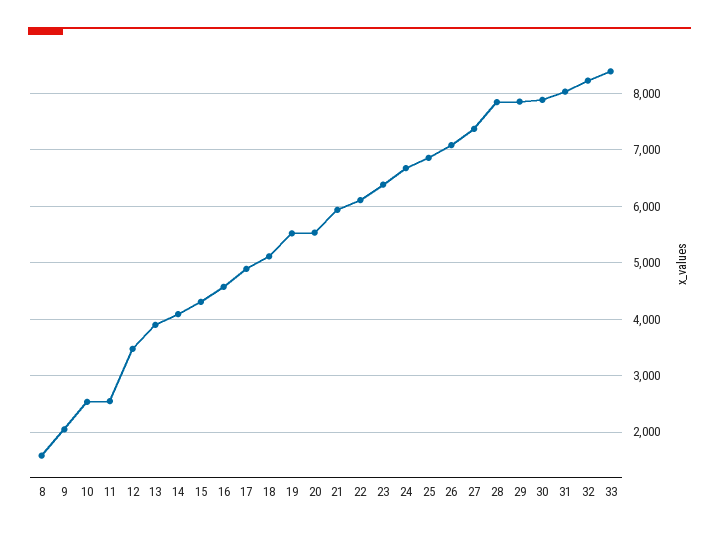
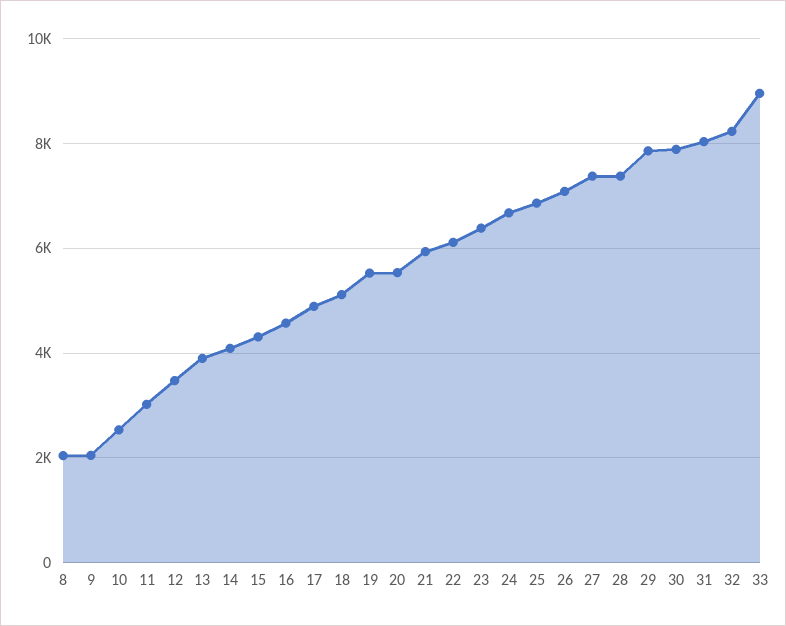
8: 1600 -> 2000
11: 2600 -> 3000
28: 7800 -> 7400
33: 8400 -> 9000

